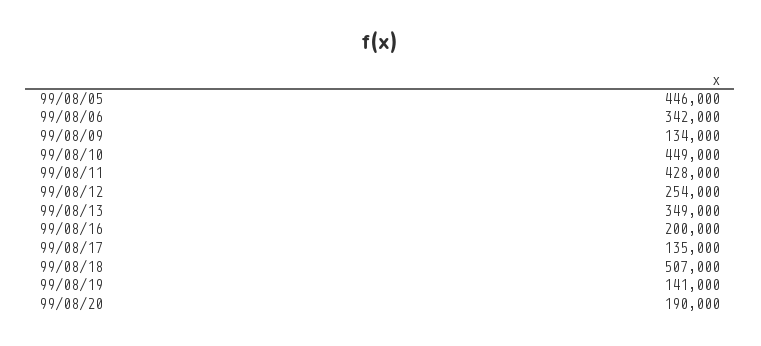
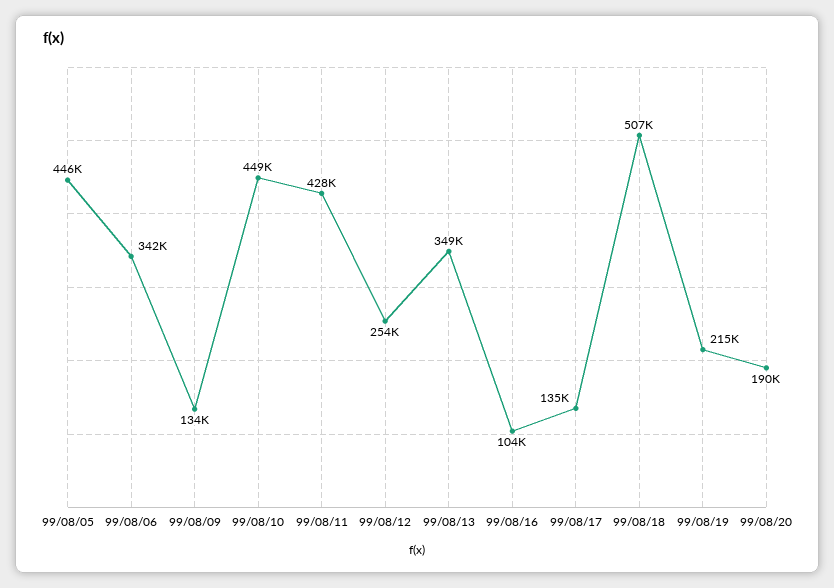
99/08/16: 200000 -> 104000
99/08/19: 141000 -> 215000

